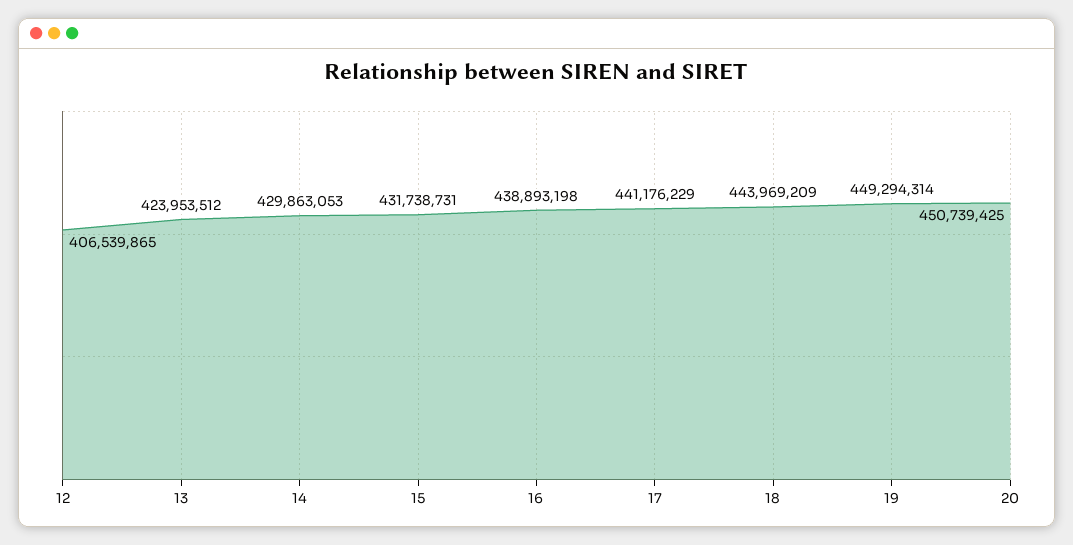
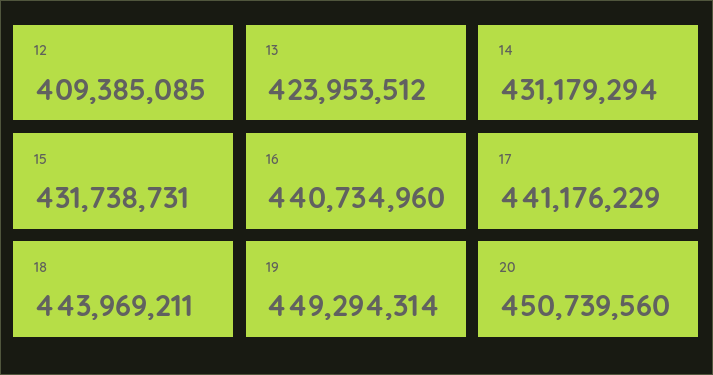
12: 406539865 -> 409385085
14: 429863053 -> 431179294
16: 438893198 -> 440734960
18: 443969209 -> 443969211
20: 450739425 -> 450739560

